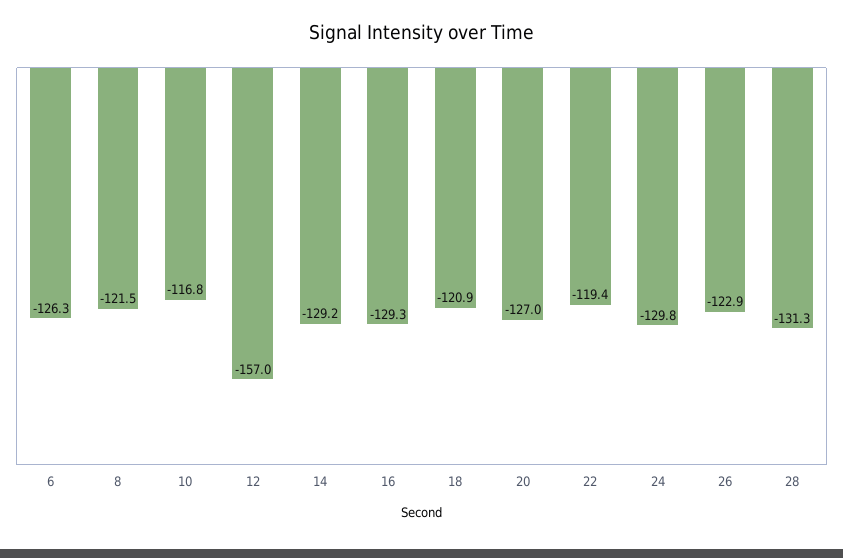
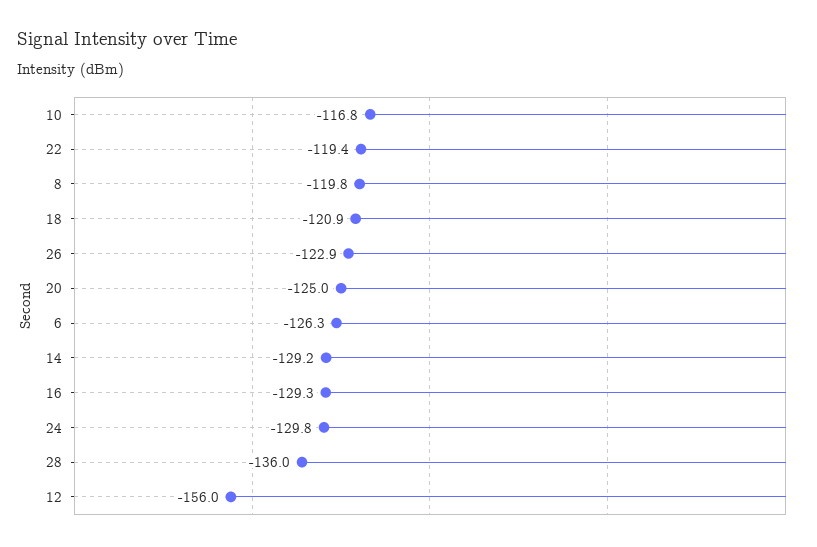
8: -121.5 -> -119.8
12: -157 -> -156
20: -127 -> -125
28: -131.3 -> -136

